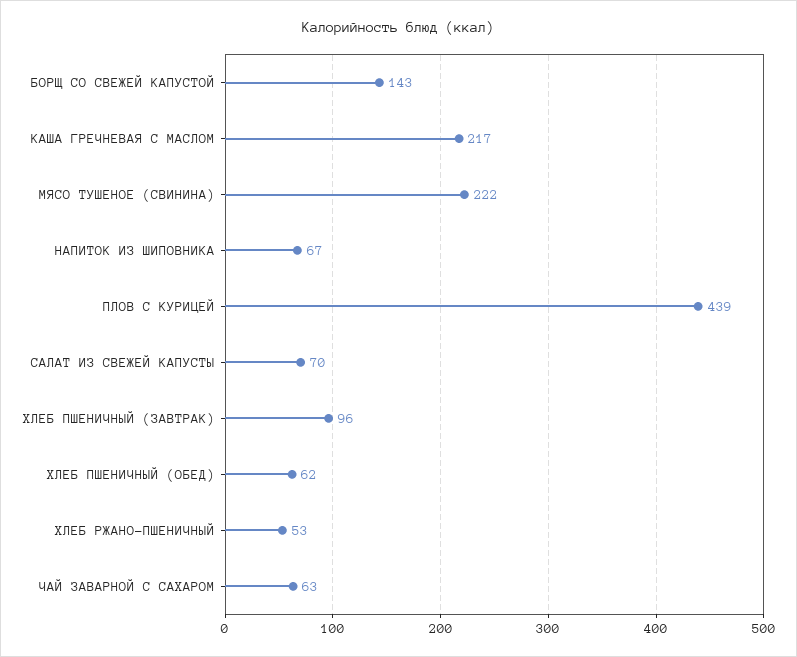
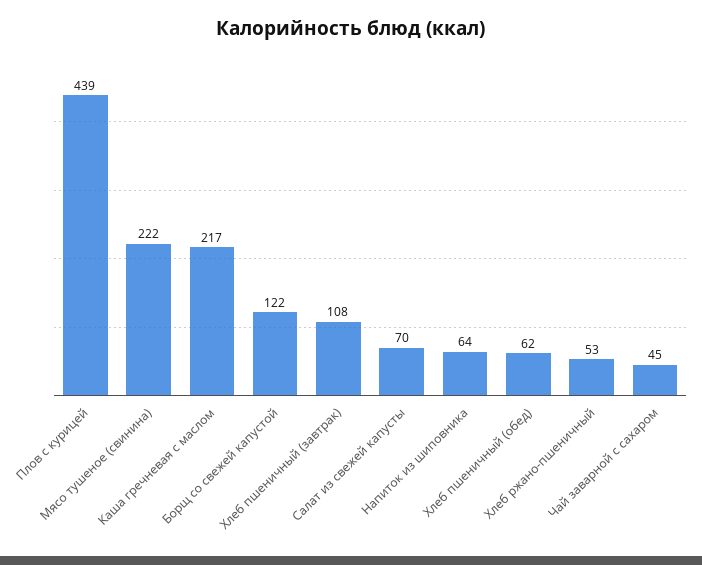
БОРЩ СО СВЕЖЕЙ КАПУСТОЙ: 143 -> 122
НАПИТОК ИЗ ШИПОВНИКА: 67 -> 64
ХЛЕБ ПШЕНИЧНЫЙ (ЗАВТРАК): 96 -> 108
ЧАЙ ЗАВАРНОЙ С САХАРОМ: 63 -> 45

